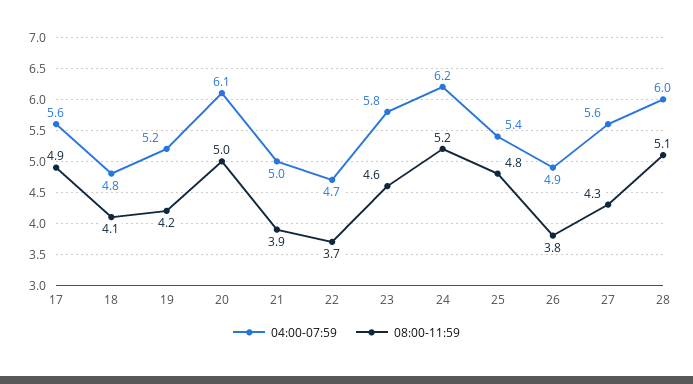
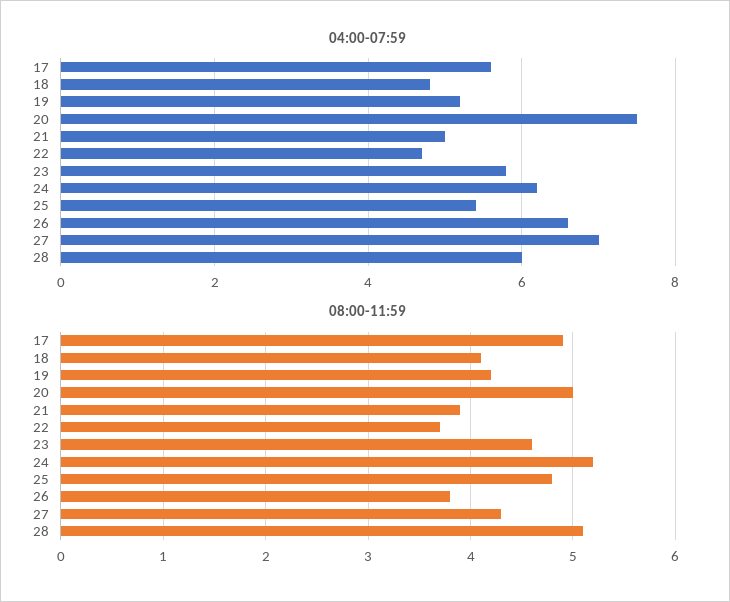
04:00-07:59, 20: 6.1 -> 7.5
04:00-07:59, 26: 4.9 -> 6.5
04:00-07:59, 27: 5.6 -> 7

